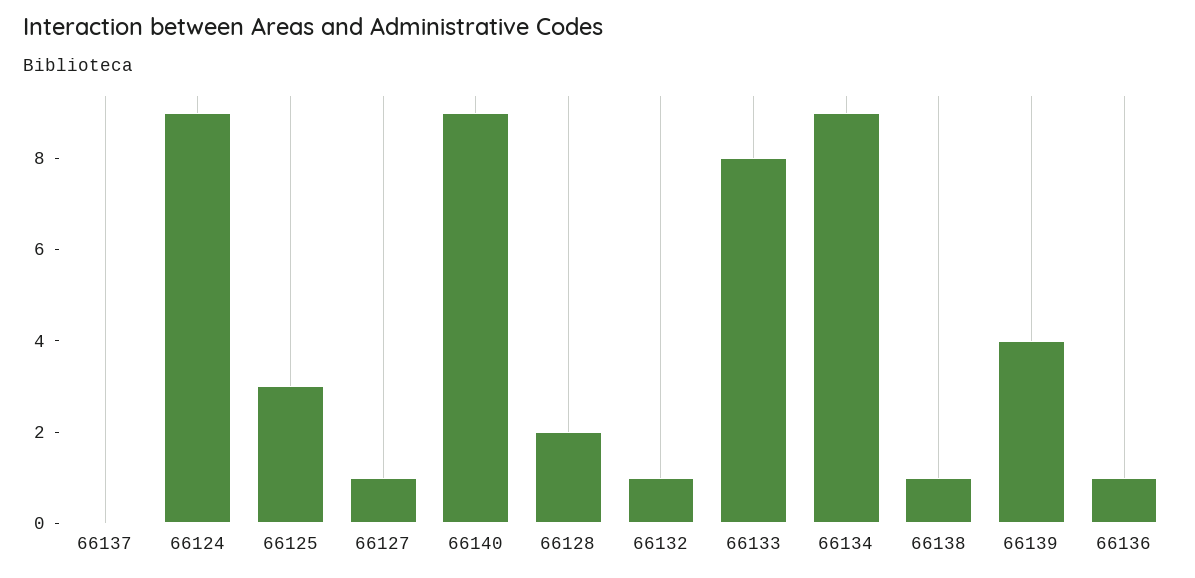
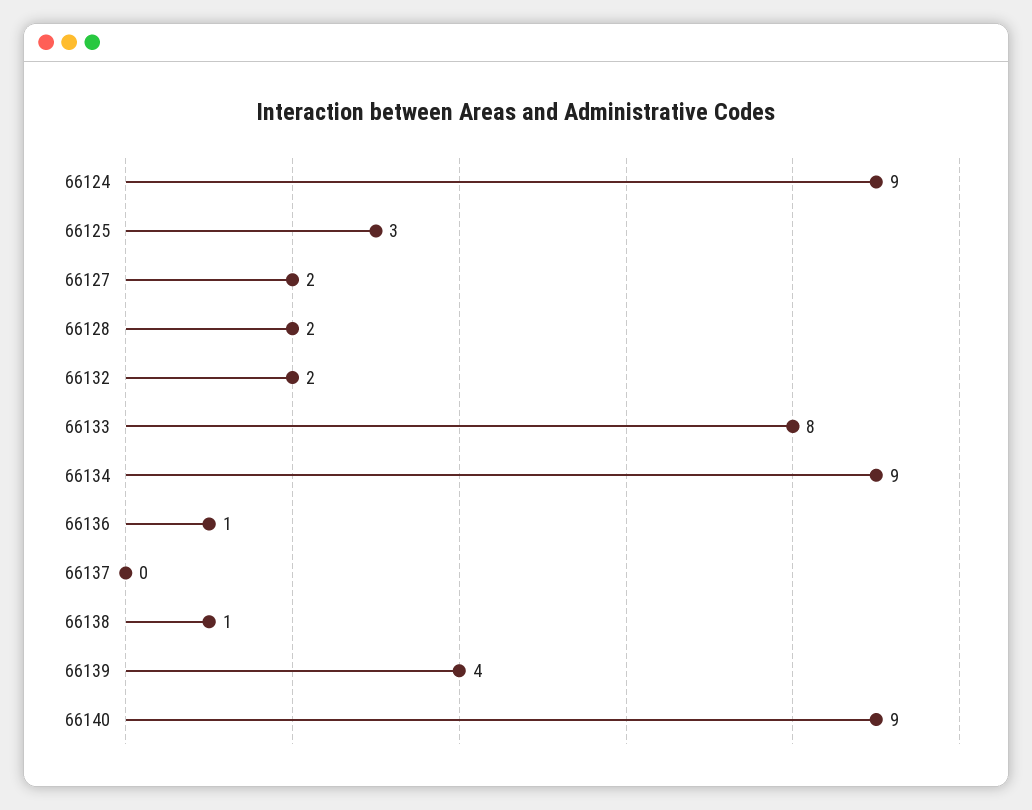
66127: 1 -> 2
66132: 1 -> 2

